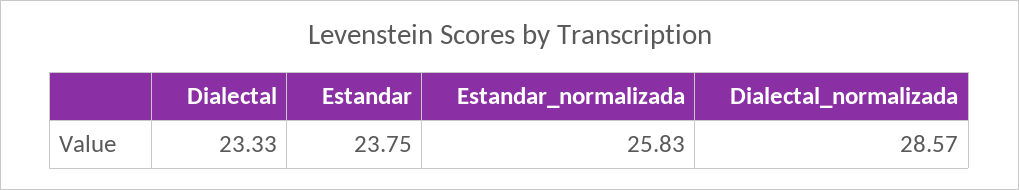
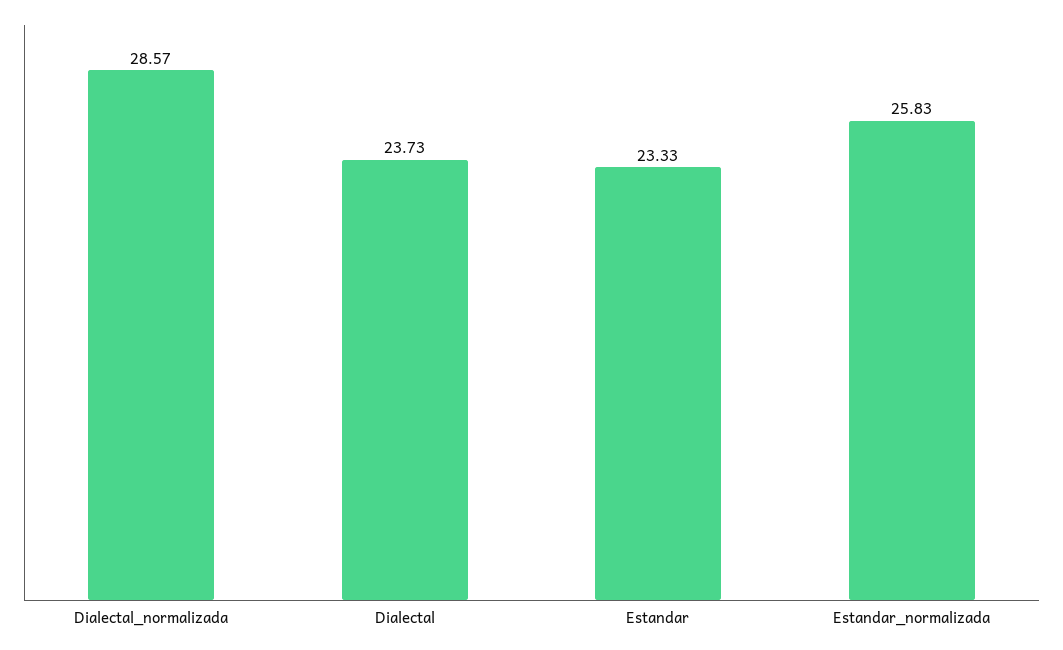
Dialectal: 23.33 -> 23.73
Estandar: 23.75 -> 23.33

